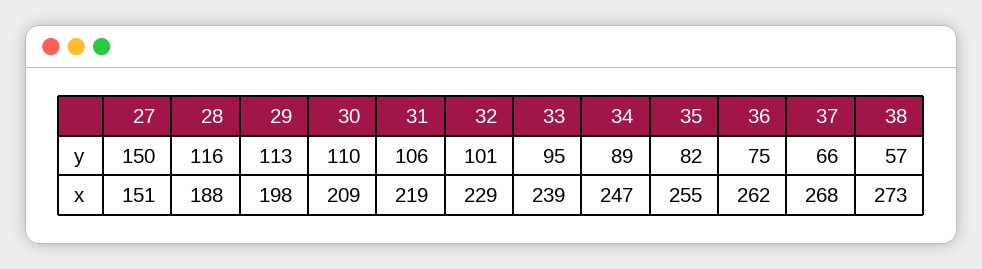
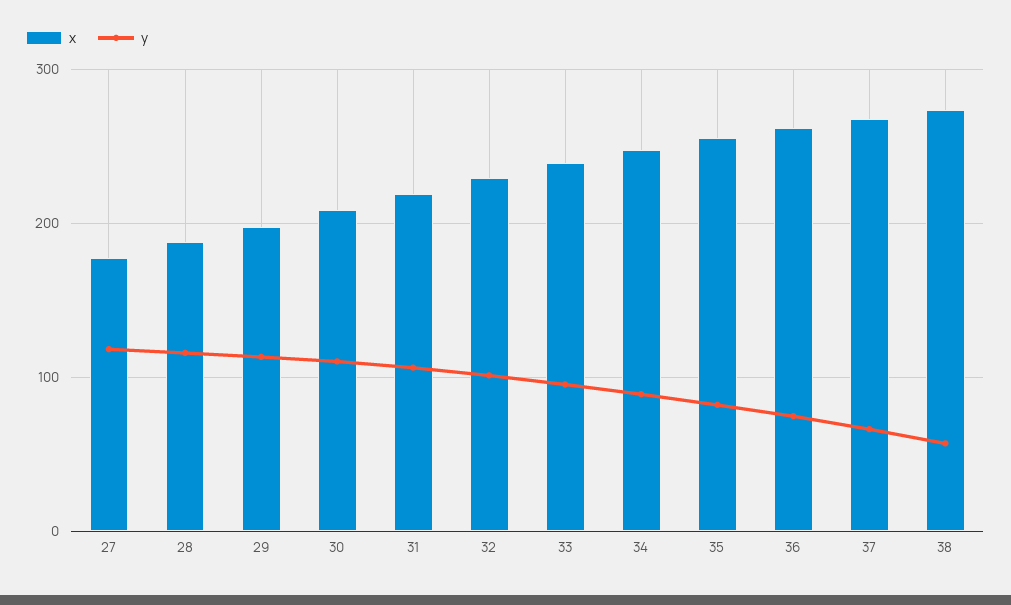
y, 27: 150 -> 120
x, 27: 151 -> 180

